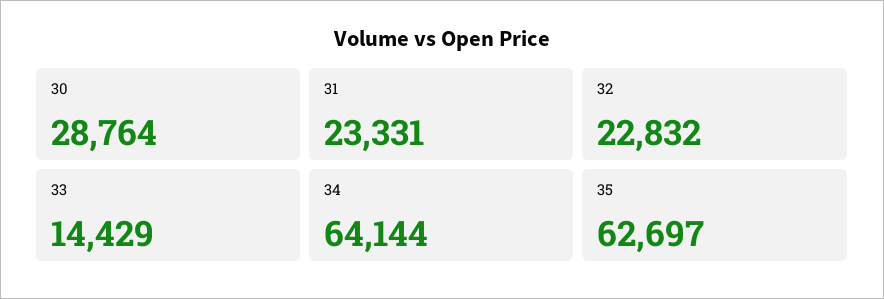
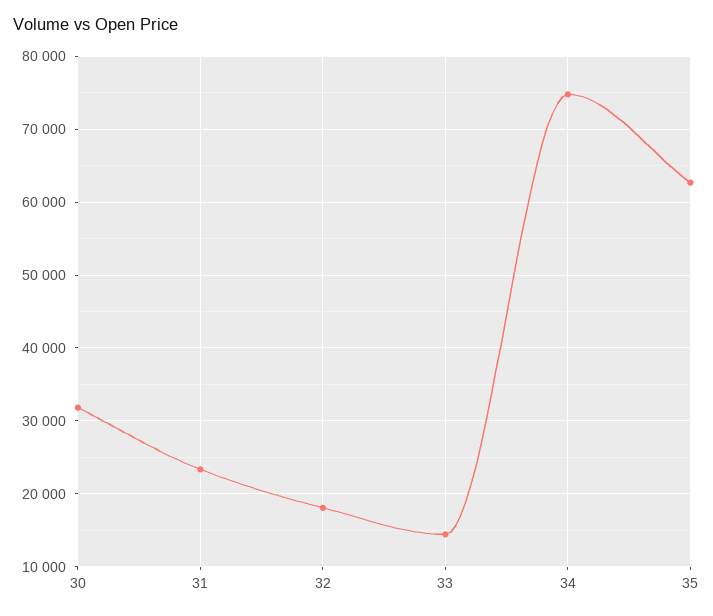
30: 28764 -> 32000
32: 22832 -> 18000
34: 64144 -> 75000

